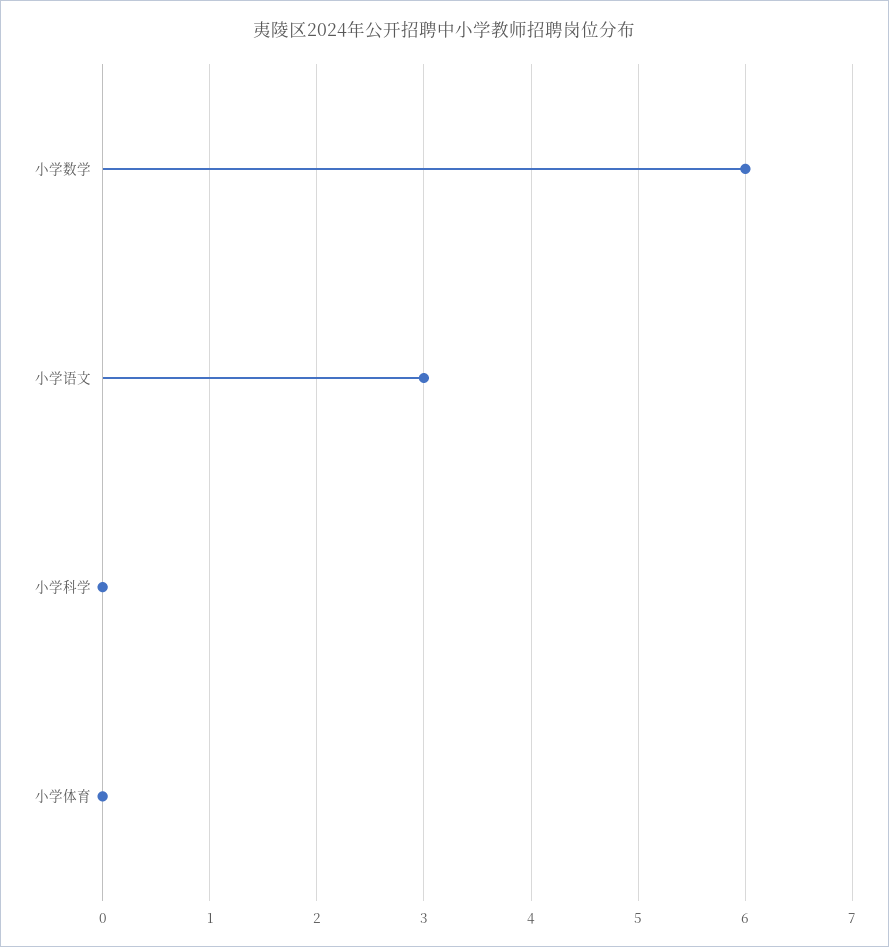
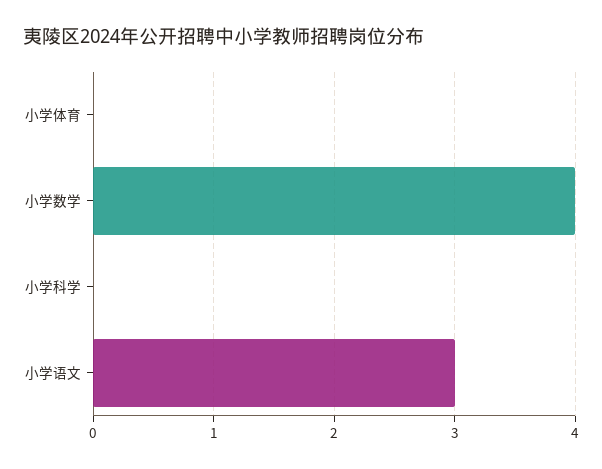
小学数学: 6 -> 4

